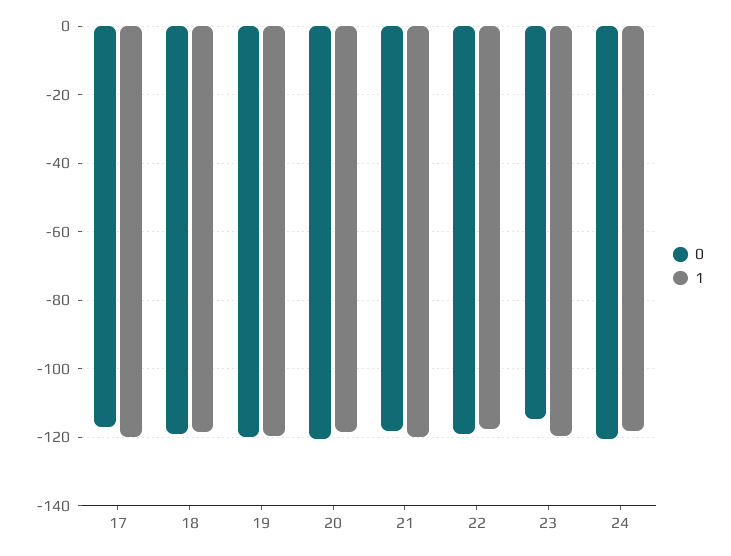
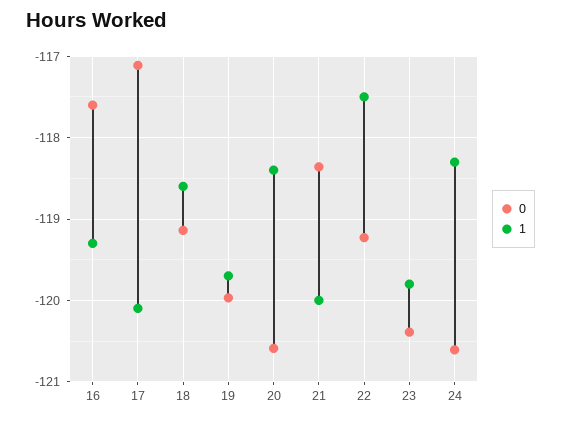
0, 23: -114 -> -120.4
0, 16: none -> -117.6
1, 16: none -> -119.3

